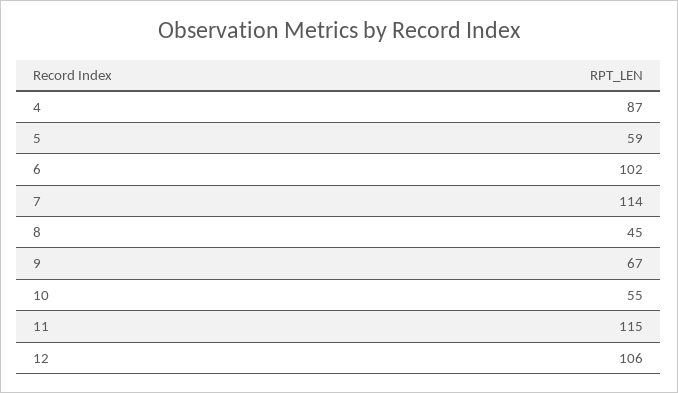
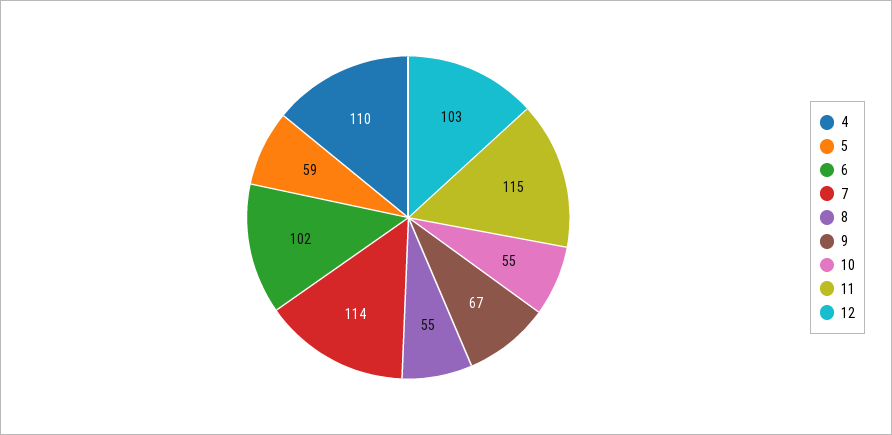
4: 87 -> 110
8: 45 -> 55
12: 106 -> 103

